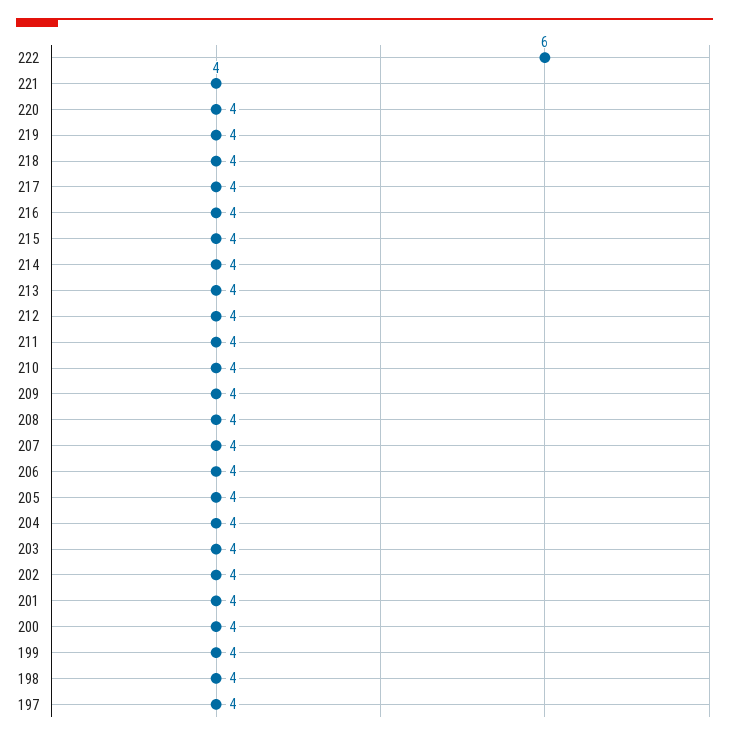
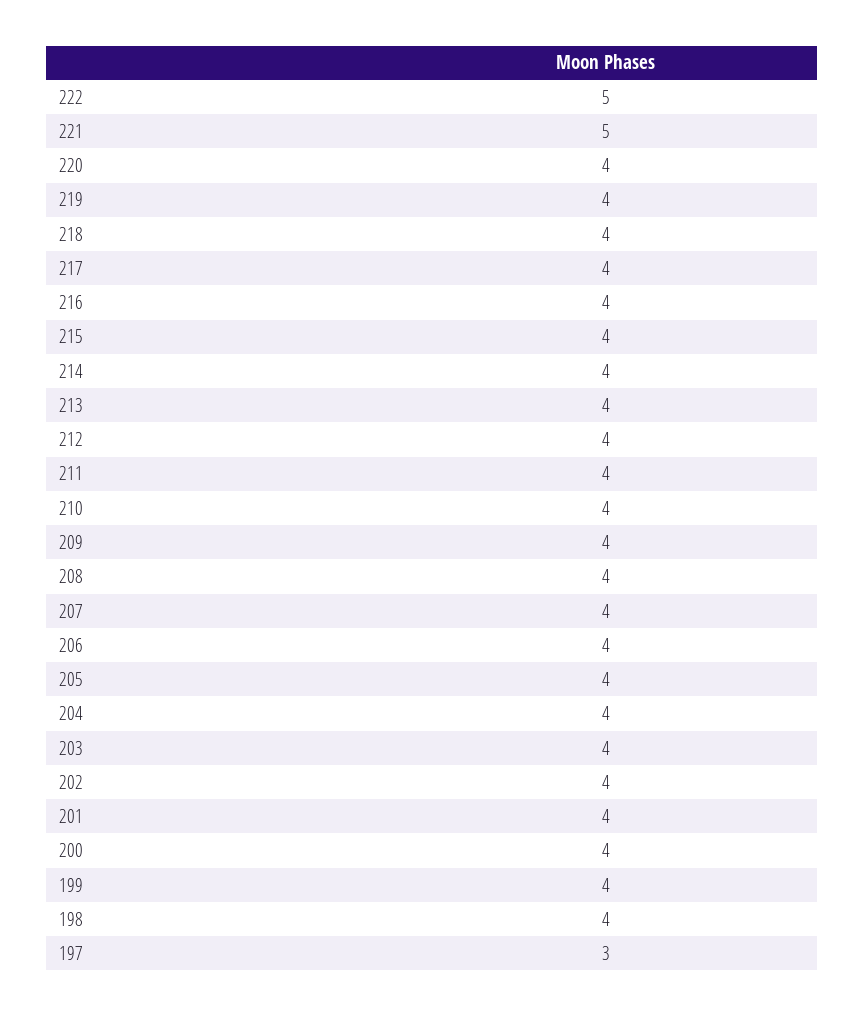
222: 6 -> 5
221: 4 -> 5
197: 4 -> 3

